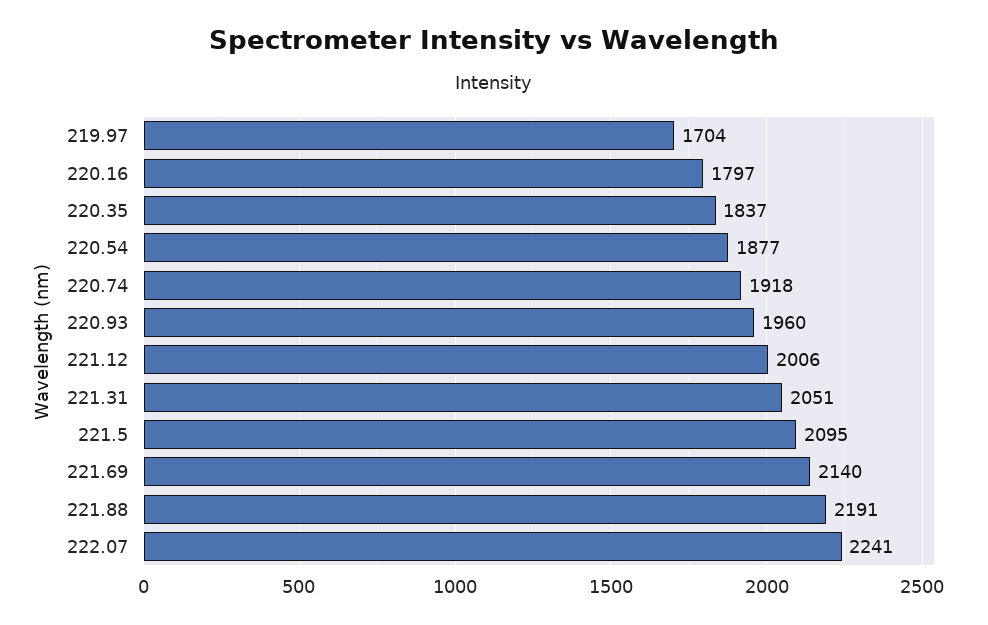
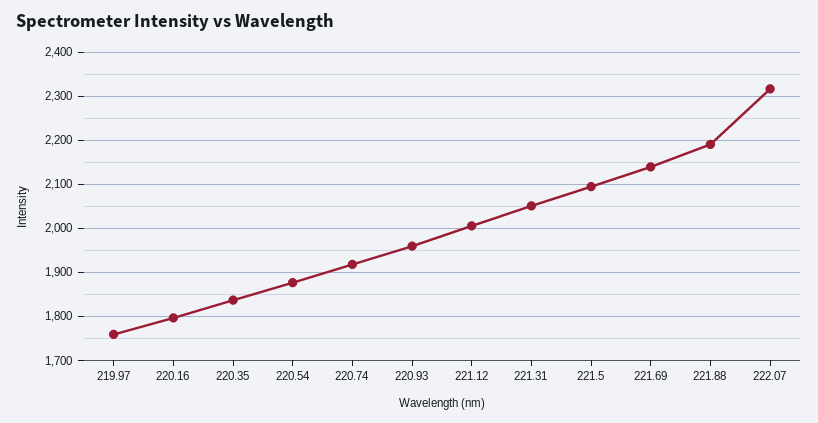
219.97: 1704 -> 1760
222.07: 2241 -> 2320

